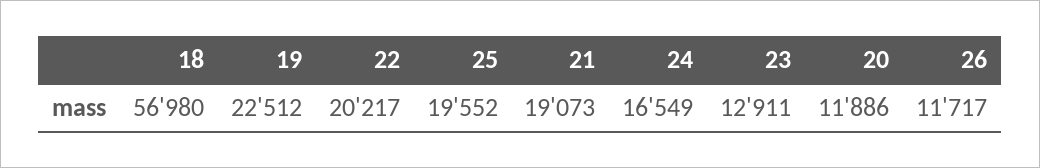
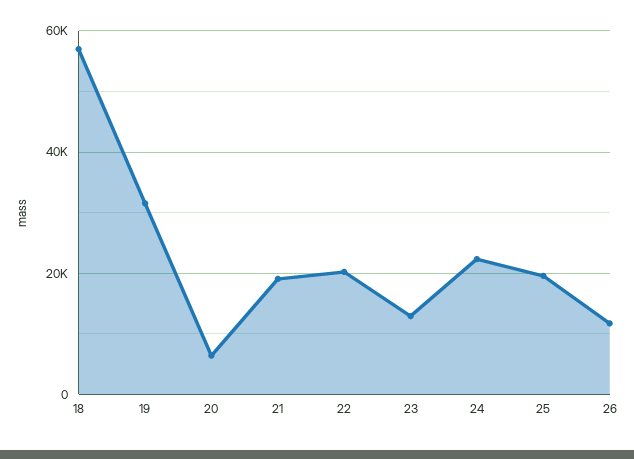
19: 22512 -> 32000
24: 16549 -> 22000
20: 11886 -> 6000

